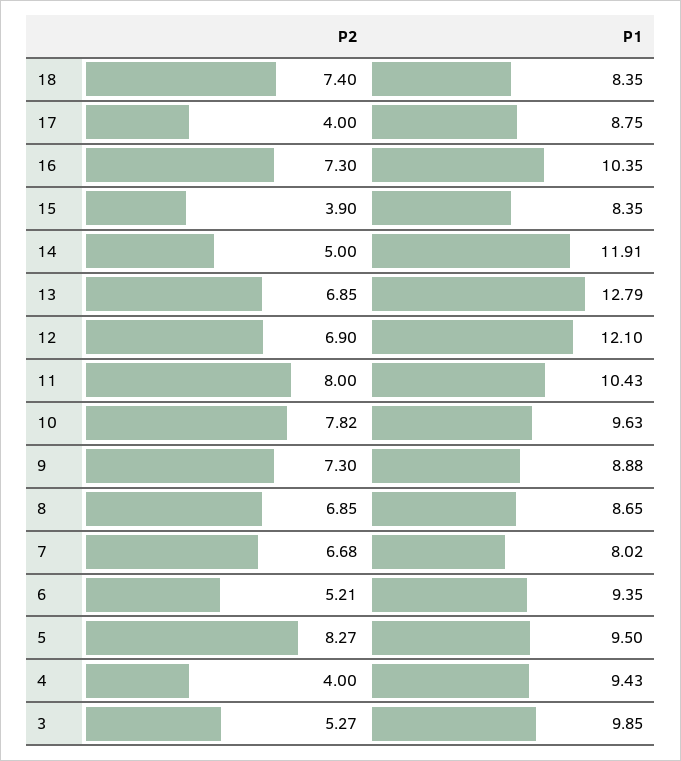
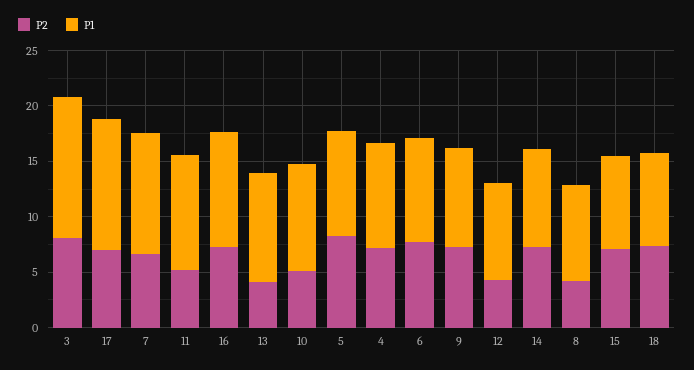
P2, 17: 4 -> 7
P1, 17: 8.75 -> 12
P2, 15: 3.9 -> 7
P2, 14: 5 -> 7
P1, 14: 11.91 -> 9
P2, 13: 6.85 -> 4
P1, 13: 12.79 -> 10
P2, 12: 6.9 -> 4
P1, 12: 12.1 -> 9
P2, 11: 8 -> 5
P2, 10: 7.82 -> 5
P2, 8: 6.85 -> 4
P1, 7: 8.02 -> 11
P2, 6: 5.21 -> 8
P2, 4: 4 -> 7
P2, 3: 5.27 -> 8
P1, 3: 9.85 -> 13

